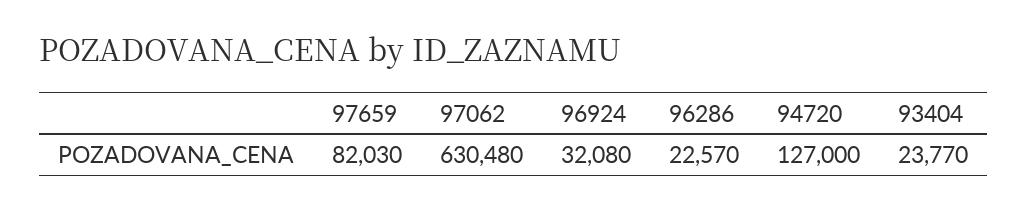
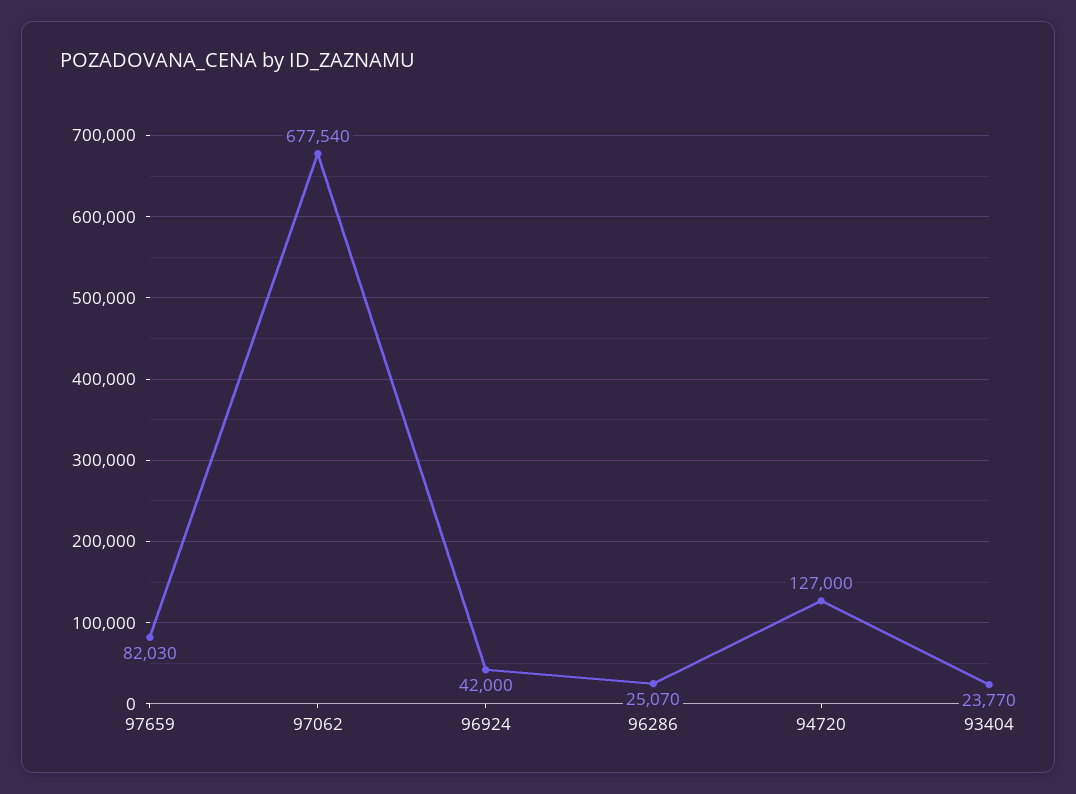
97062: 630480 -> 677540
96924: 32080 -> 42000
96286: 22570 -> 25070

